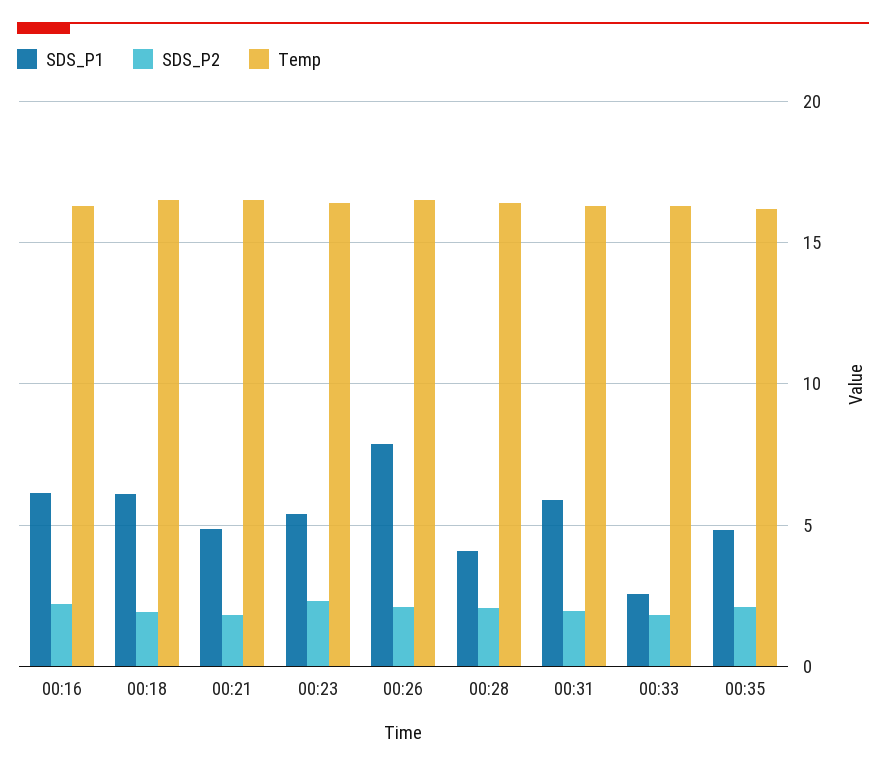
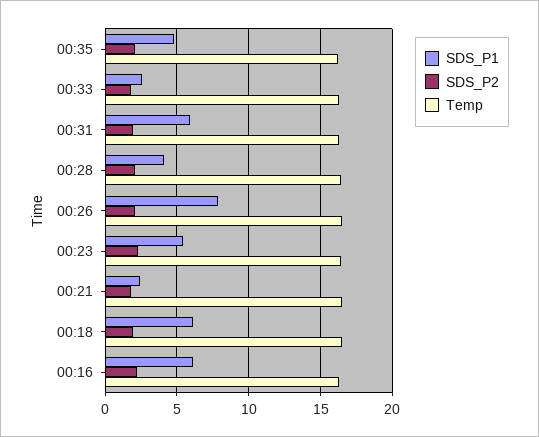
SDS_P1, 00:21: 5 -> 2.5

